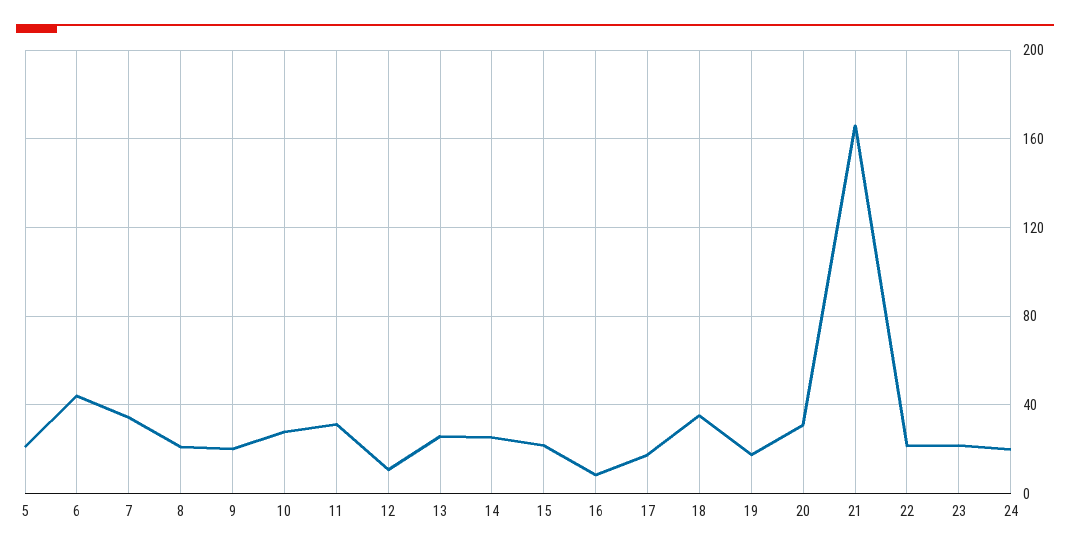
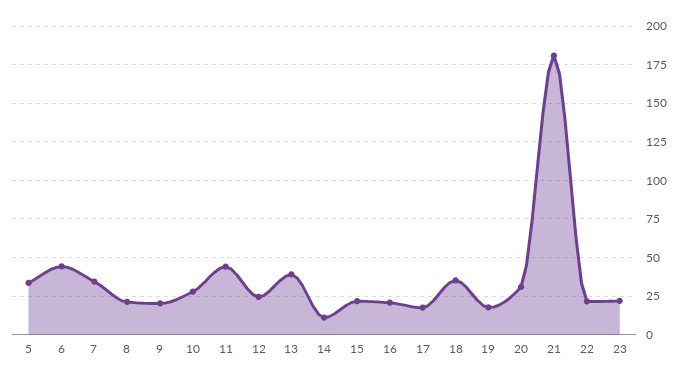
5: 20 -> 35
11: 30 -> 45
12: 10 -> 25
13: 25 -> 40
14: 25 -> 10
16: 10 -> 20
21: 165 -> 180
24: 20 -> none

